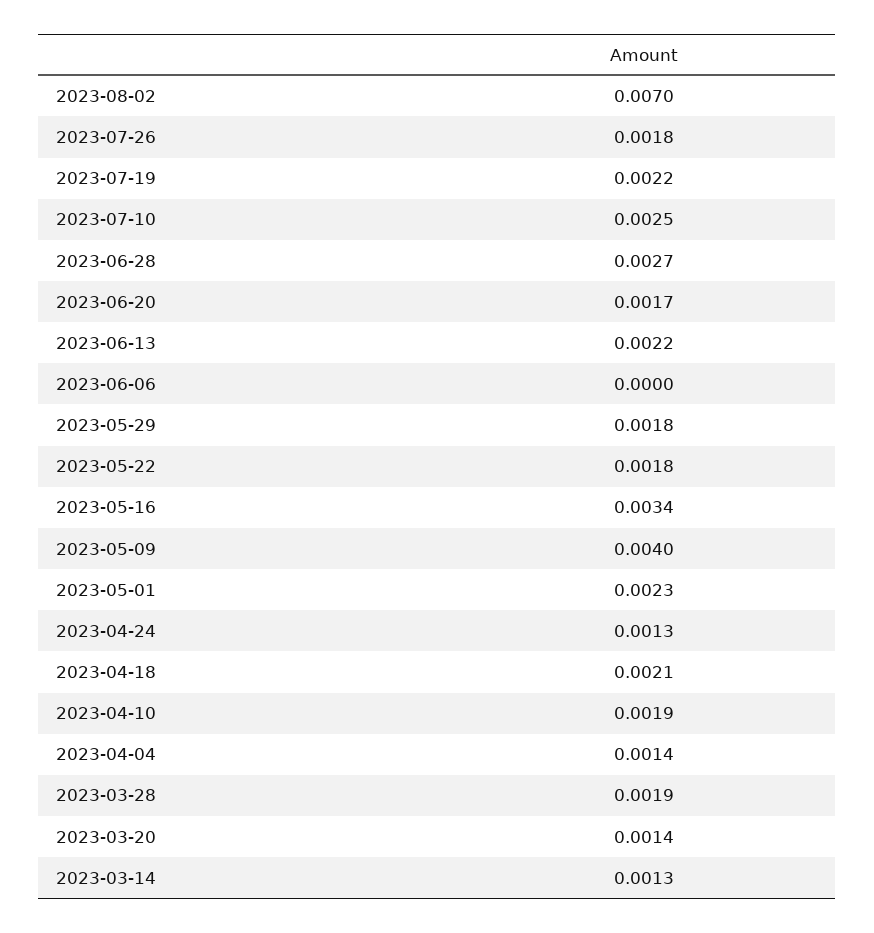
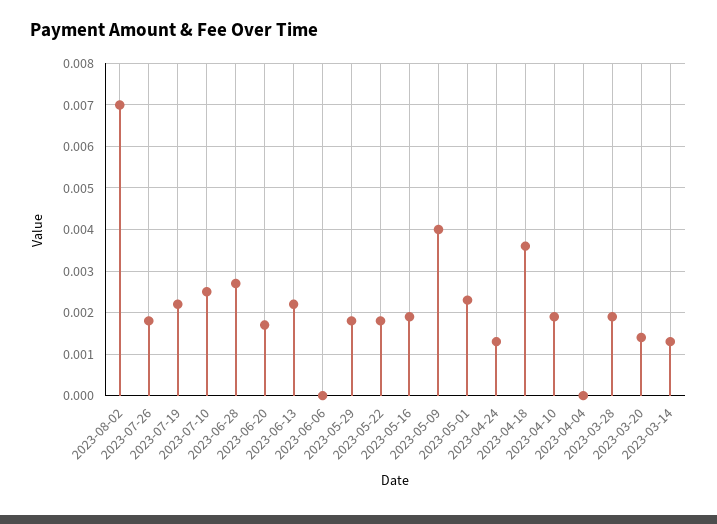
2023-05-16: 0.0034 -> 0.002
2023-04-18: 0.0021 -> 0.0035
2023-04-04: 0.0014 -> 0

